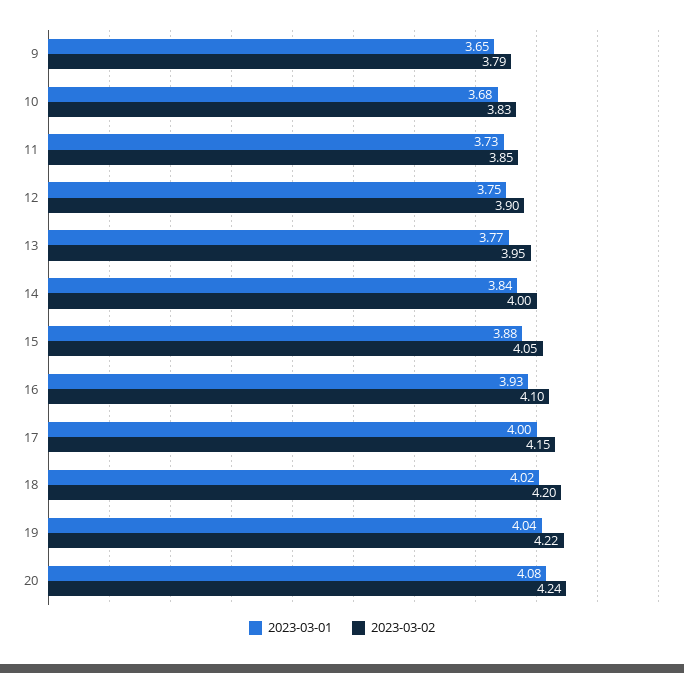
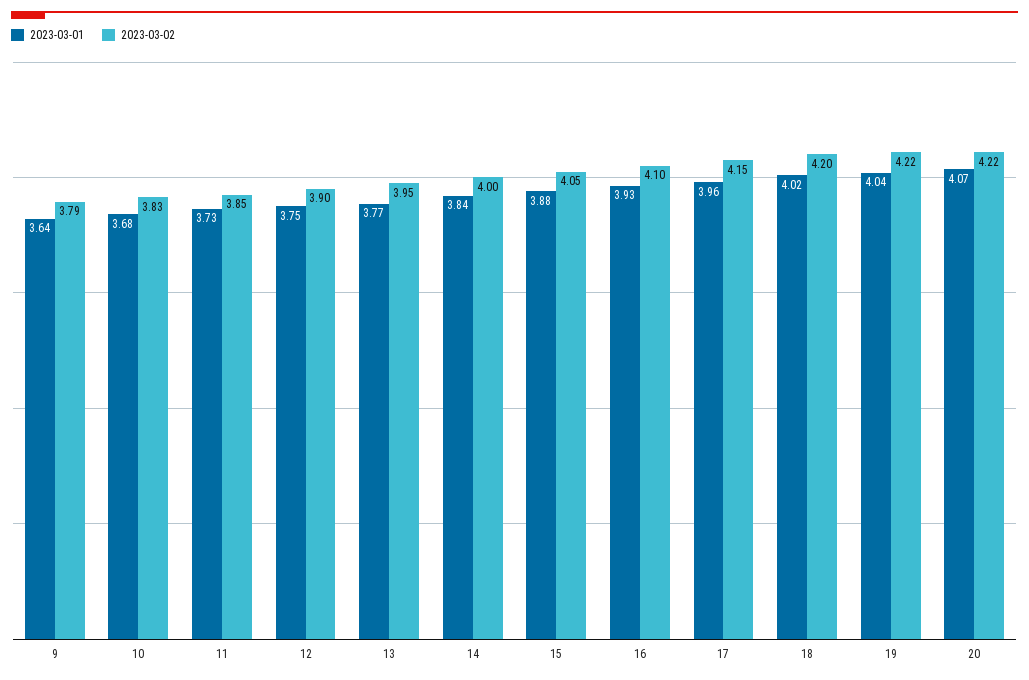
2023-03-01, 9: 3.65 -> 3.64
2023-03-01, 17: 4 -> 3.96
2023-03-01, 20: 4.08 -> 4.07
2023-03-02, 20: 4.24 -> 4.22

